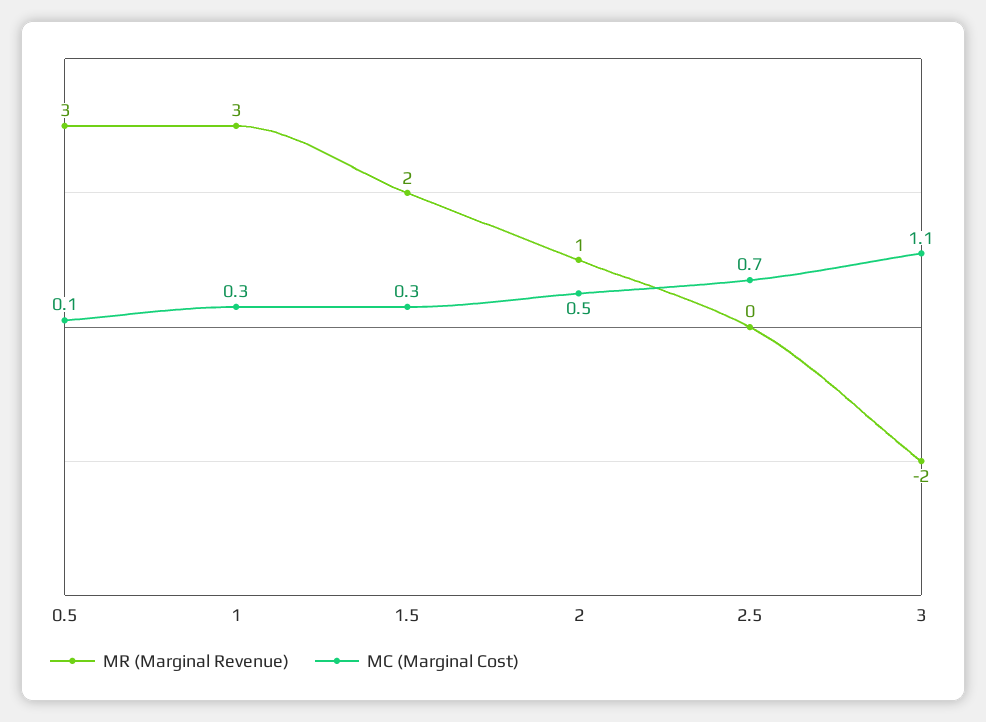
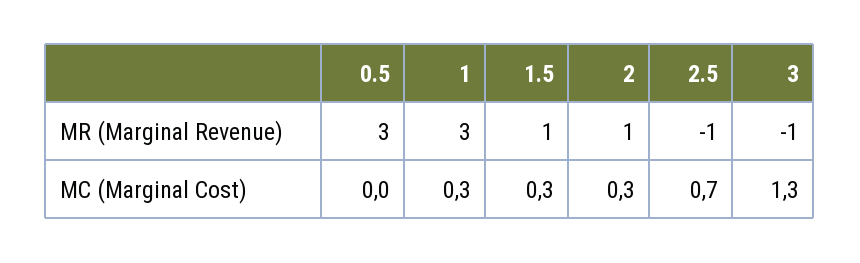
MC (Marginal Cost), 0.5: 0.1 -> 0
MR (Marginal Revenue), 1.5: 2 -> 1
MC (Marginal Cost), 2: 0.5 -> 0.3
MR (Marginal Revenue), 2.5: 0 -> -1
MR (Marginal Revenue), 3: -2 -> -1
MC (Marginal Cost), 3: 1.1 -> 1.3

